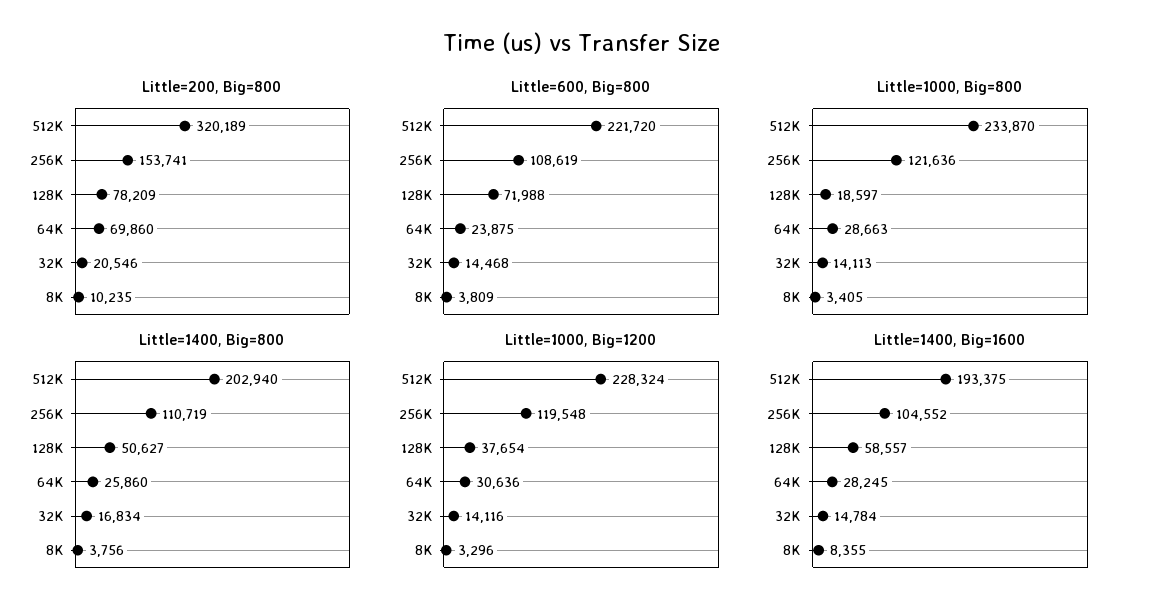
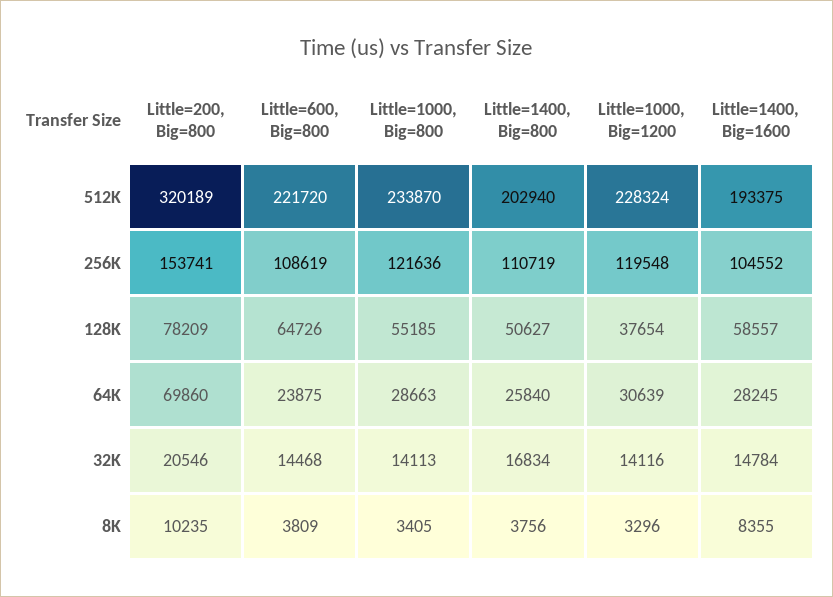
Little=600, Big=800, 128K: 71988 -> 64726
Little=1000, Big=800, 128K: 18597 -> 55185
Little=1400, Big=800, 64K: 25860 -> 25840
Little=1000, Big=1200, 64K: 30636 -> 30639

